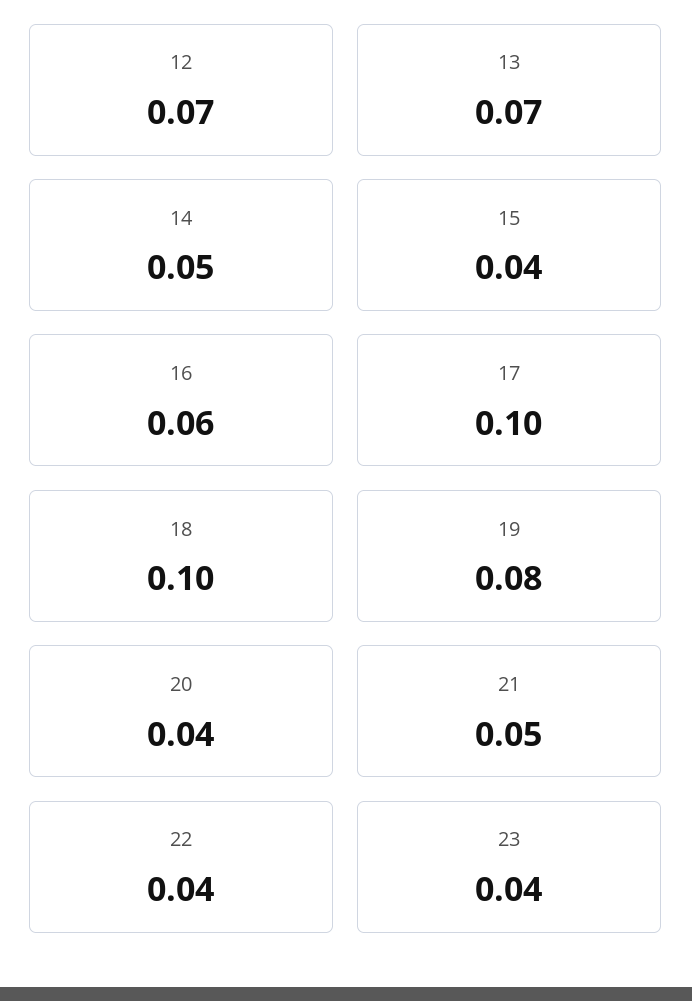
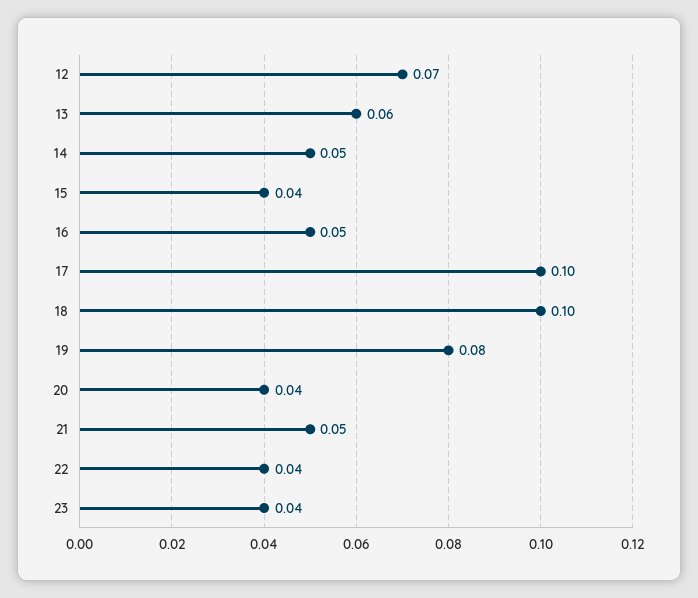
13: 0.07 -> 0.06
16: 0.06 -> 0.05

